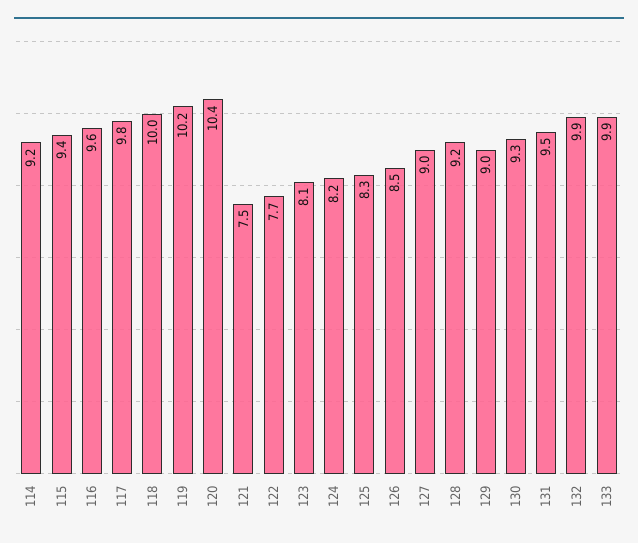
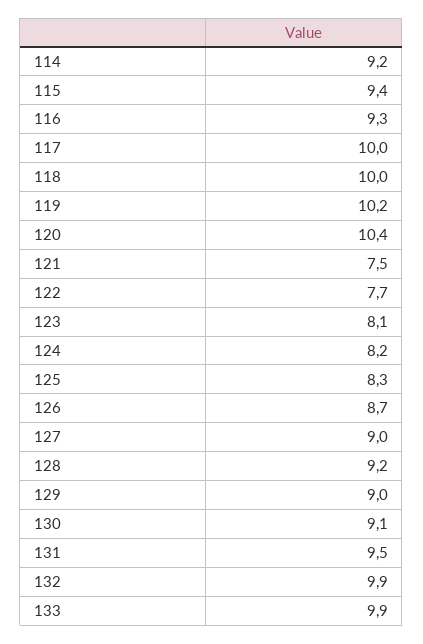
116: 9.6 -> 9.3
117: 9.8 -> 10
126: 8.5 -> 8.7
130: 9.3 -> 9.1

